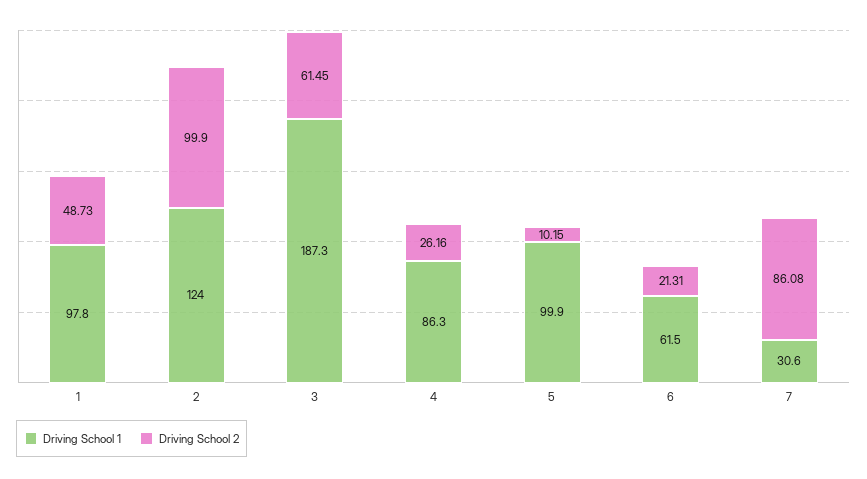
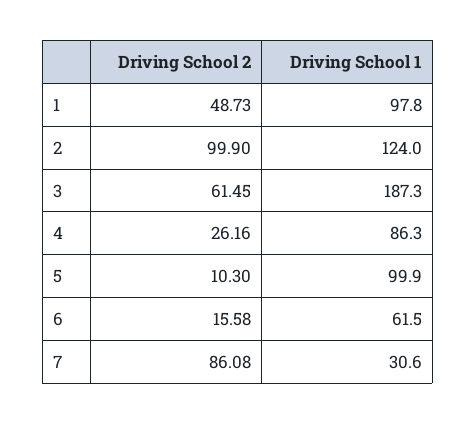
Driving School 2, 5: 10.15 -> 10.3
Driving School 2, 6: 21.31 -> 15.58

